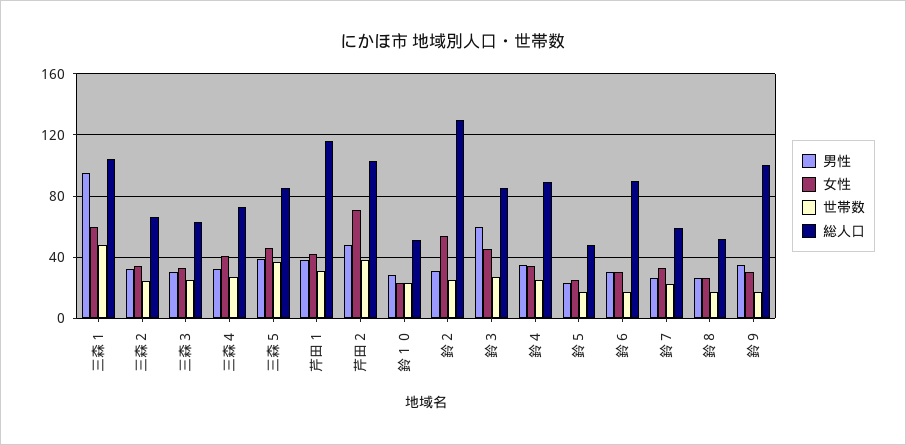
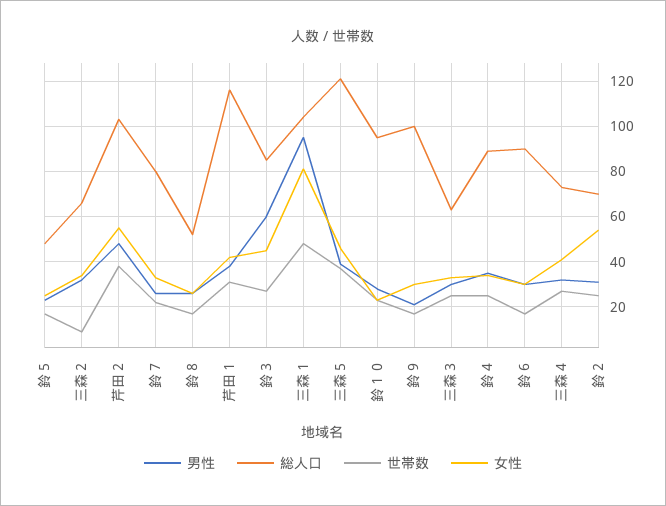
女性, 三森１: 60 -> 80
世帯数, 三森２: 25 -> 10
総人口, 三森５: 85 -> 120
女性, 芹田２: 70 -> 55
総人口, 鈴１０: 50 -> 95
総人口, 鈴２: 130 -> 70
総人口, 鈴７: 60 -> 80
男性, 鈴９: 35 -> 20

